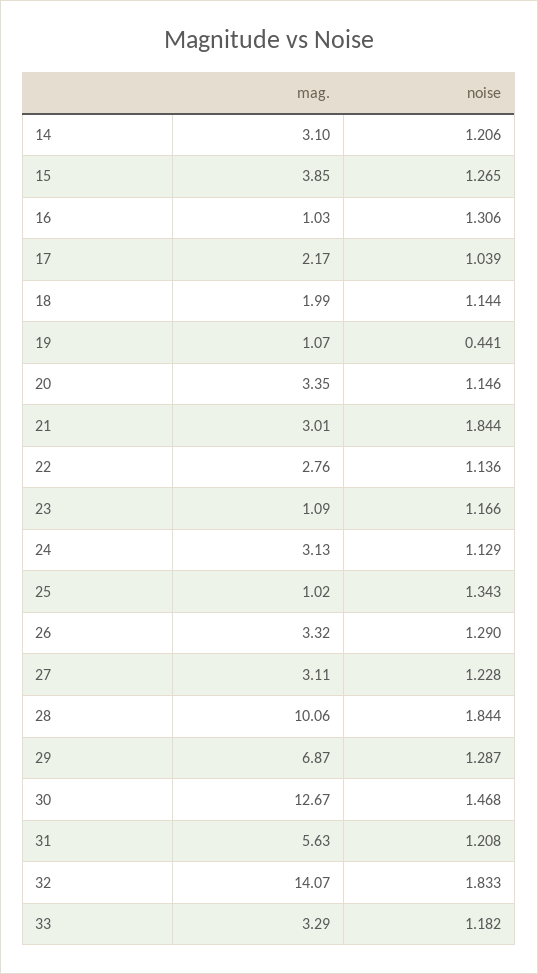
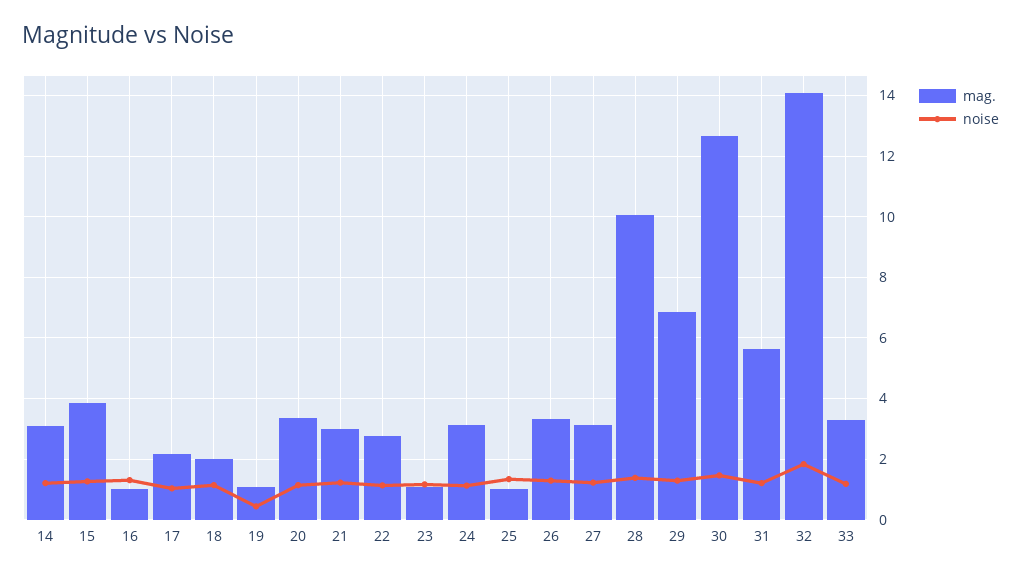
noise, 21: 1.844 -> 1.2
noise, 28: 1.844 -> 1.4

